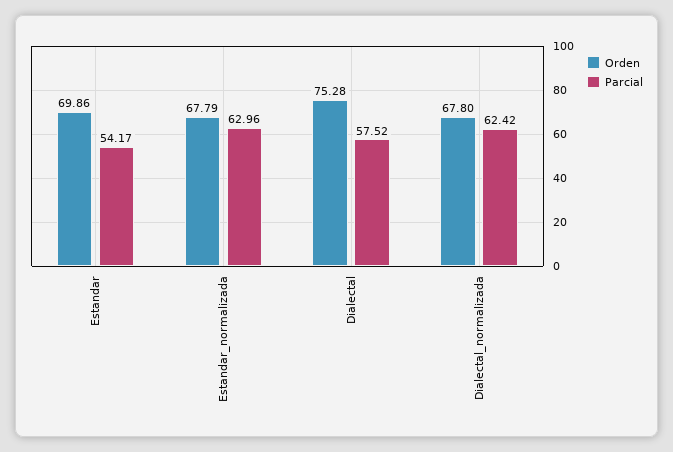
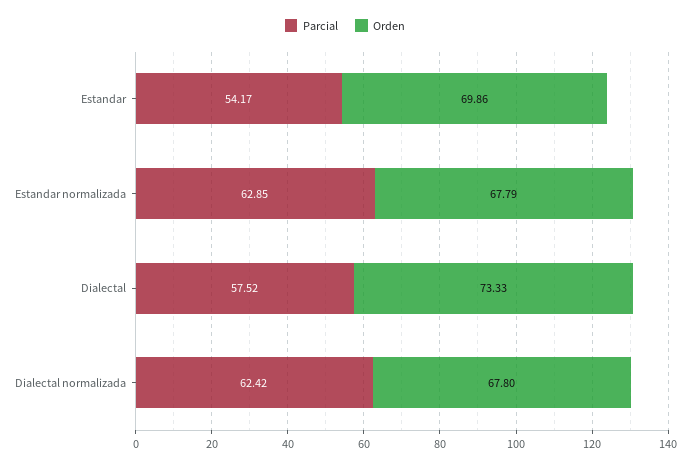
Parcial, Estandar_normalizada: 62.96 -> 62.85
Orden, Dialectal: 75.28 -> 73.33

